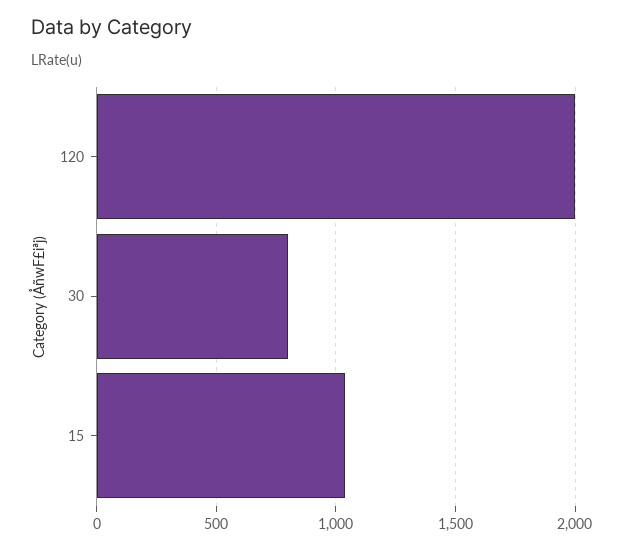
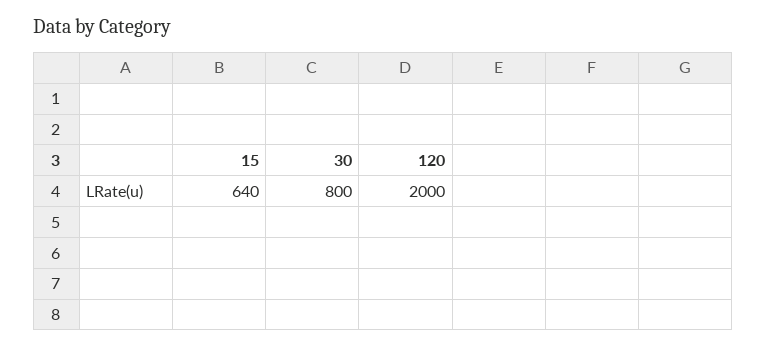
15: 1050 -> 640

